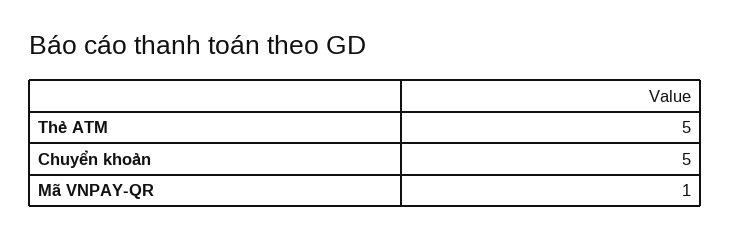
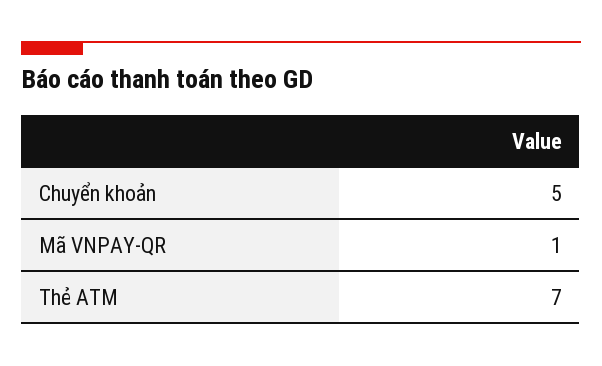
Thẻ ATM: 5 -> 7

